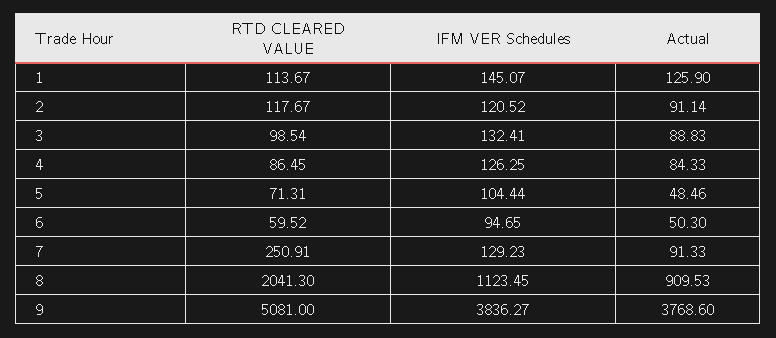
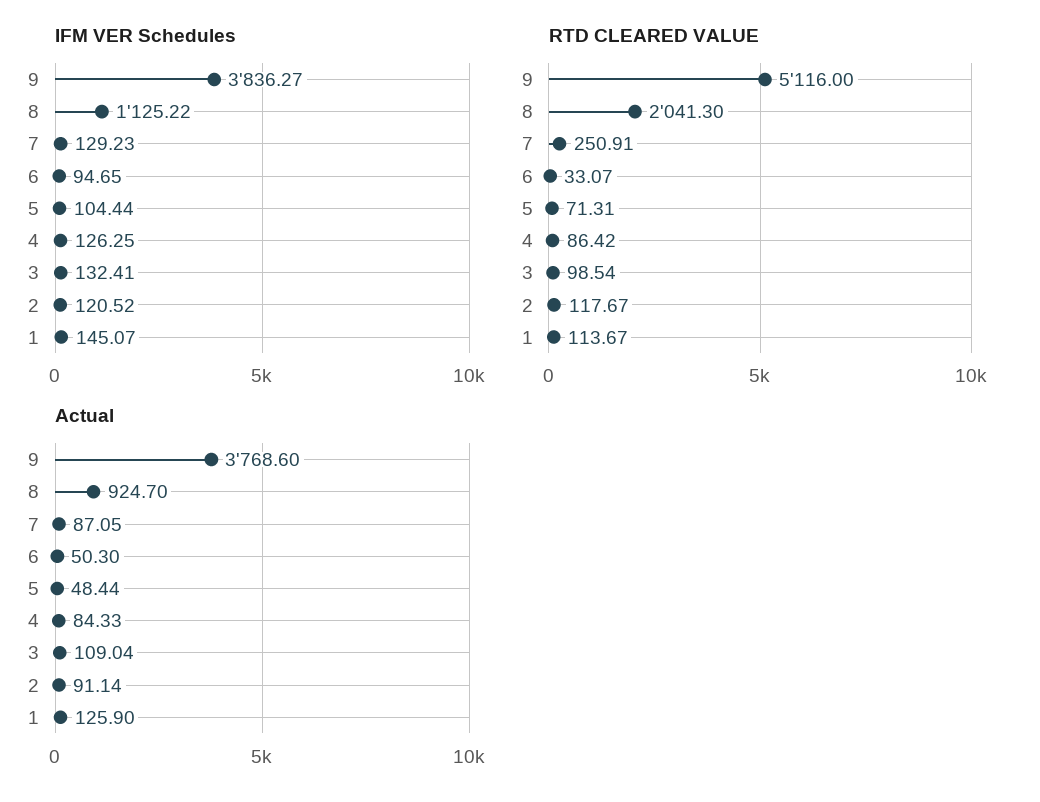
Actual, 3: 88.83 -> 109.04
RTD CLEARED VALUE, 4: 86.45 -> 86.42
Actual, 5: 48.46 -> 48.44
RTD CLEARED VALUE, 6: 59.52 -> 33.07
Actual, 7: 91.33 -> 87.05
IFM VER Schedules, 8: 1123.45 -> 1125.22
Actual, 8: 909.53 -> 924.7
RTD CLEARED VALUE, 9: 5081 -> 5116

